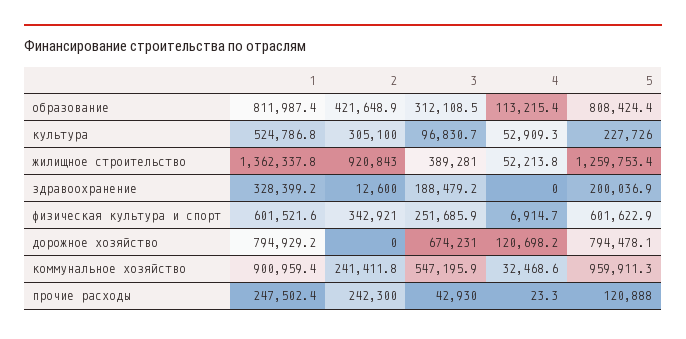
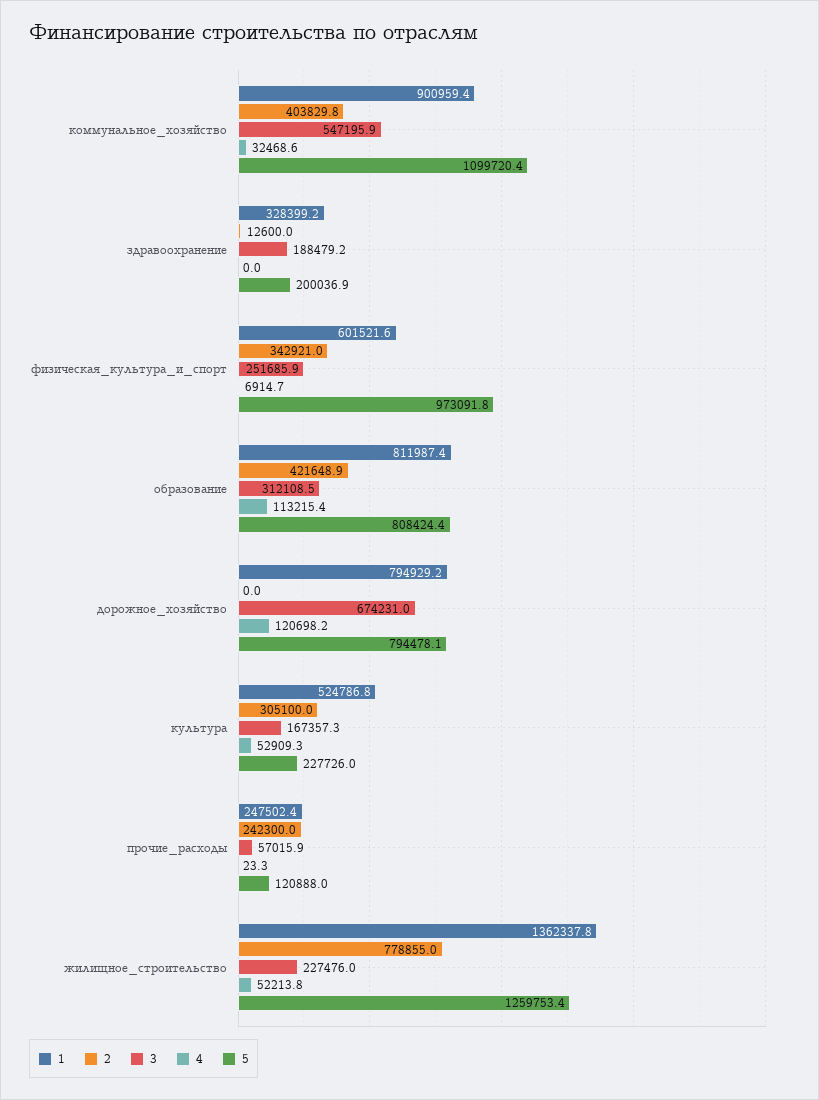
3, культура: 96830.7 -> 167357.3
2, жилищное строительство: 920843 -> 778855
3, жилищное строительство: 389281 -> 227476
5, физическая культура и спорт: 601622.9 -> 973091.8
2, коммунальное хозяйство: 241411.8 -> 403829.8
5, коммунальное хозяйство: 959911.3 -> 1099720.4
3, прочие расходы: 42930 -> 57015.9

